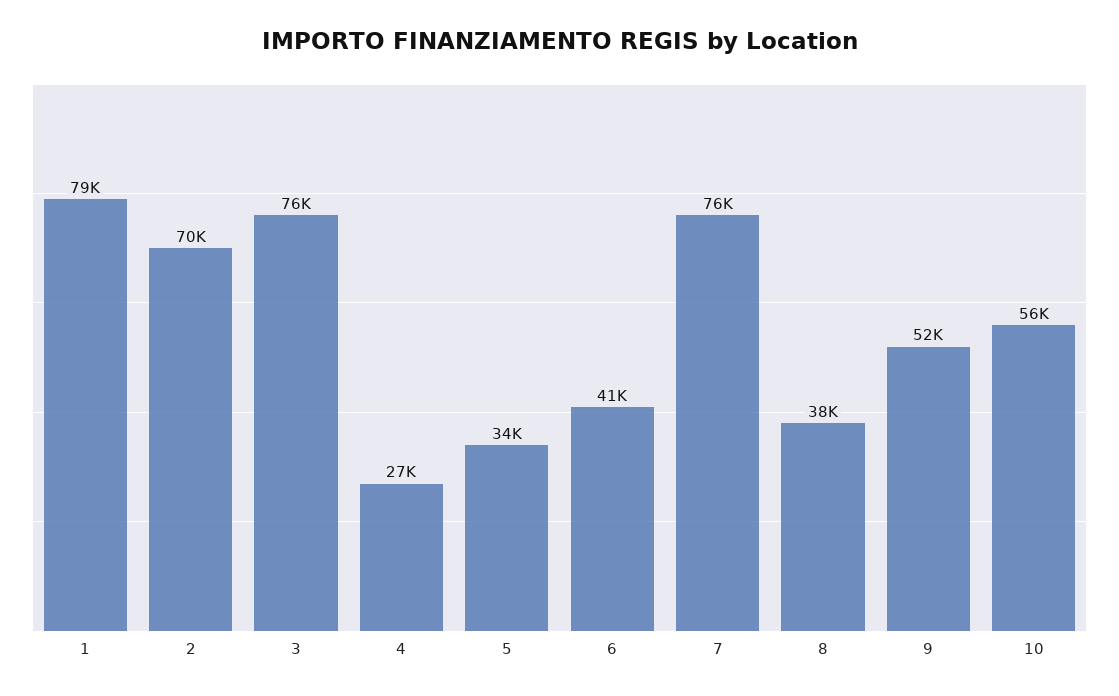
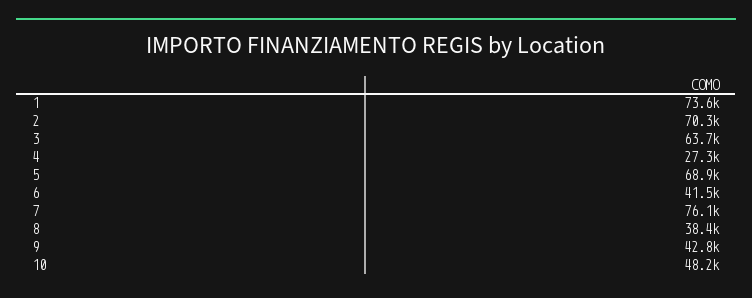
1: 79000 -> 73600
3: 76000 -> 63700
5: 34000 -> 68900
9: 52000 -> 42800
10: 56000 -> 48200

